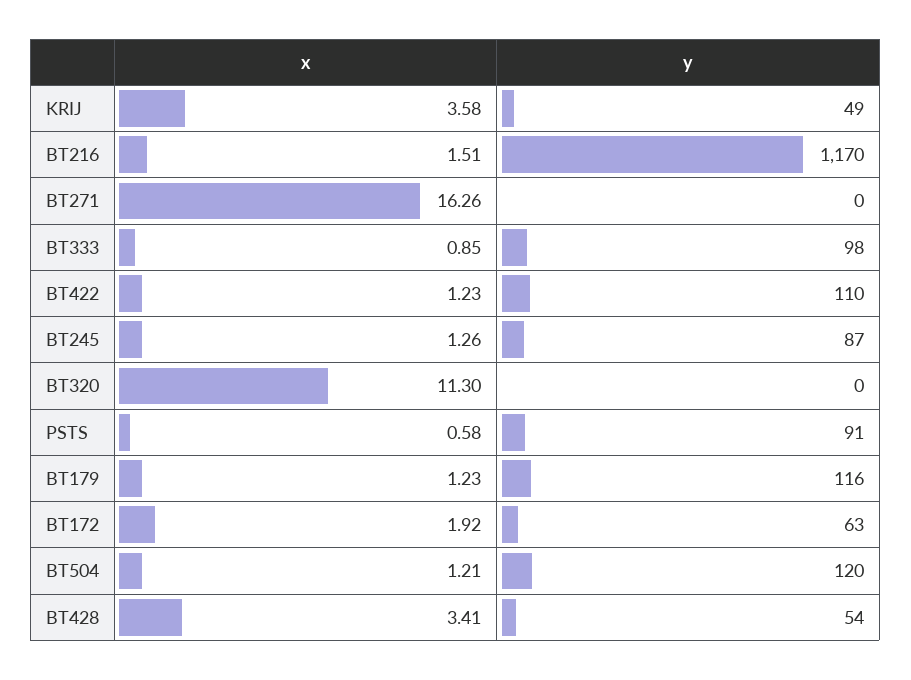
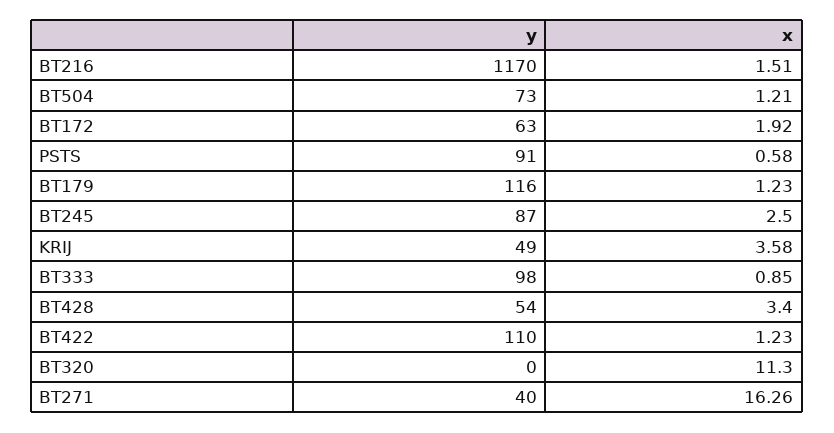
y, BT271: 0 -> 40
x, BT245: 1.26 -> 2.5
y, BT504: 120 -> 73
x, BT428: 3.41 -> 3.4

